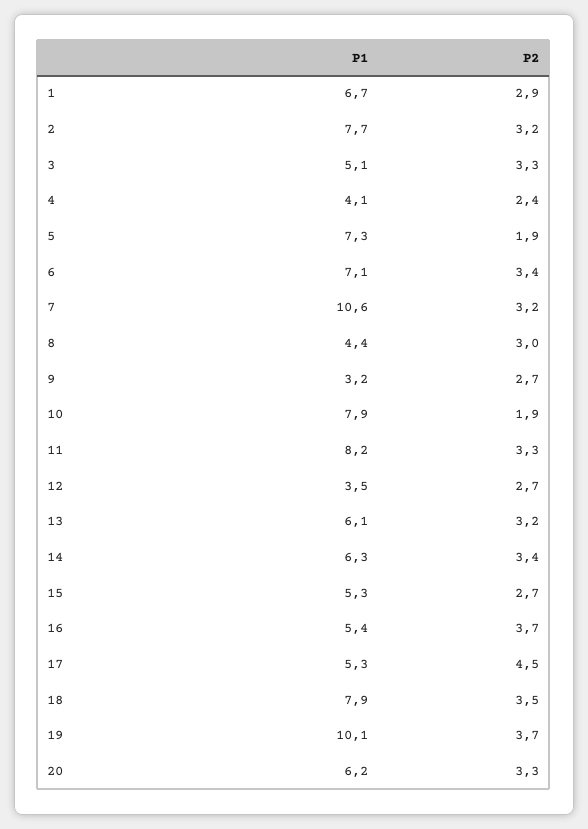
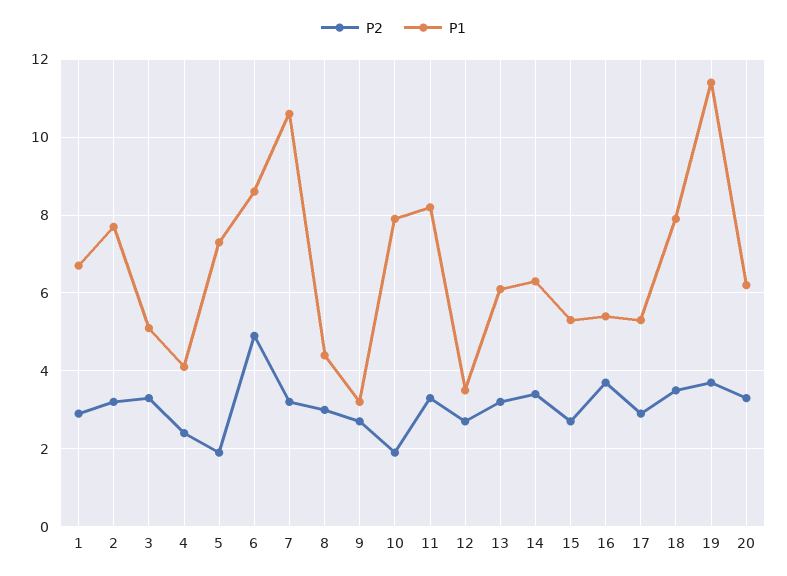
P1, 6: 7.1 -> 8.5
P2, 6: 3.4 -> 5
P2, 17: 4.5 -> 3
P1, 19: 10.1 -> 11.5

